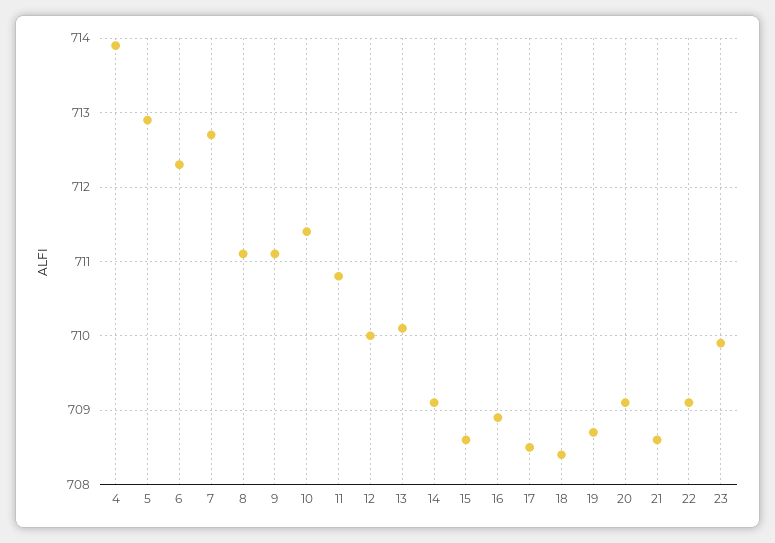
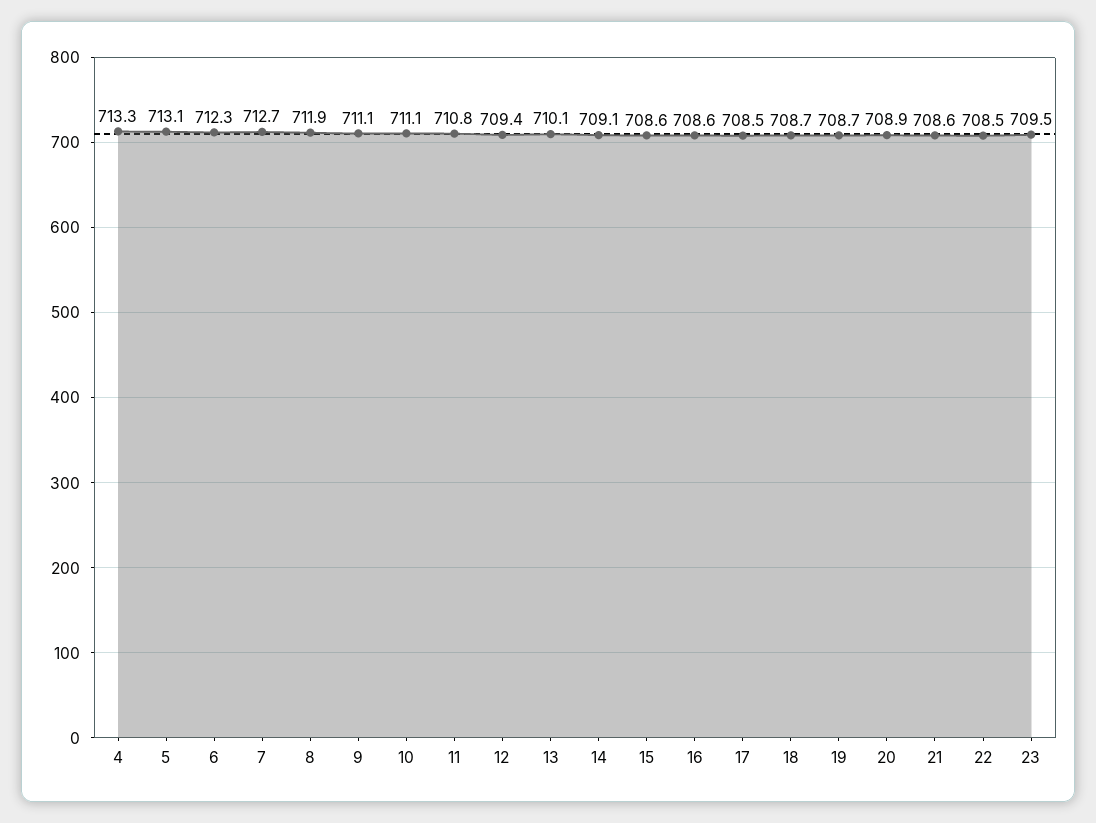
4: 713.9 -> 713.3
5: 712.9 -> 713.1
8: 711.1 -> 711.9
10: 711.4 -> 711.1
12: 710 -> 709.4
16: 708.9 -> 708.6
18: 708.4 -> 708.7
20: 709.1 -> 708.9
22: 709.1 -> 708.5
23: 709.9 -> 709.5

